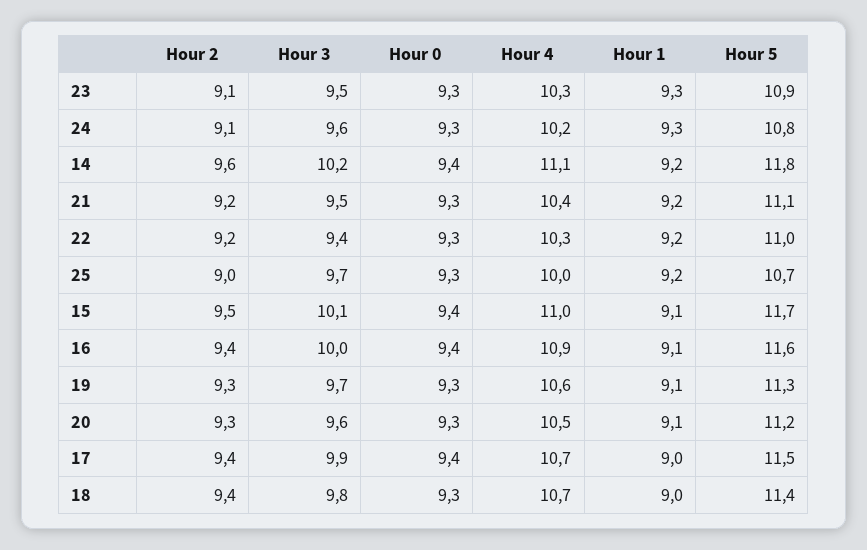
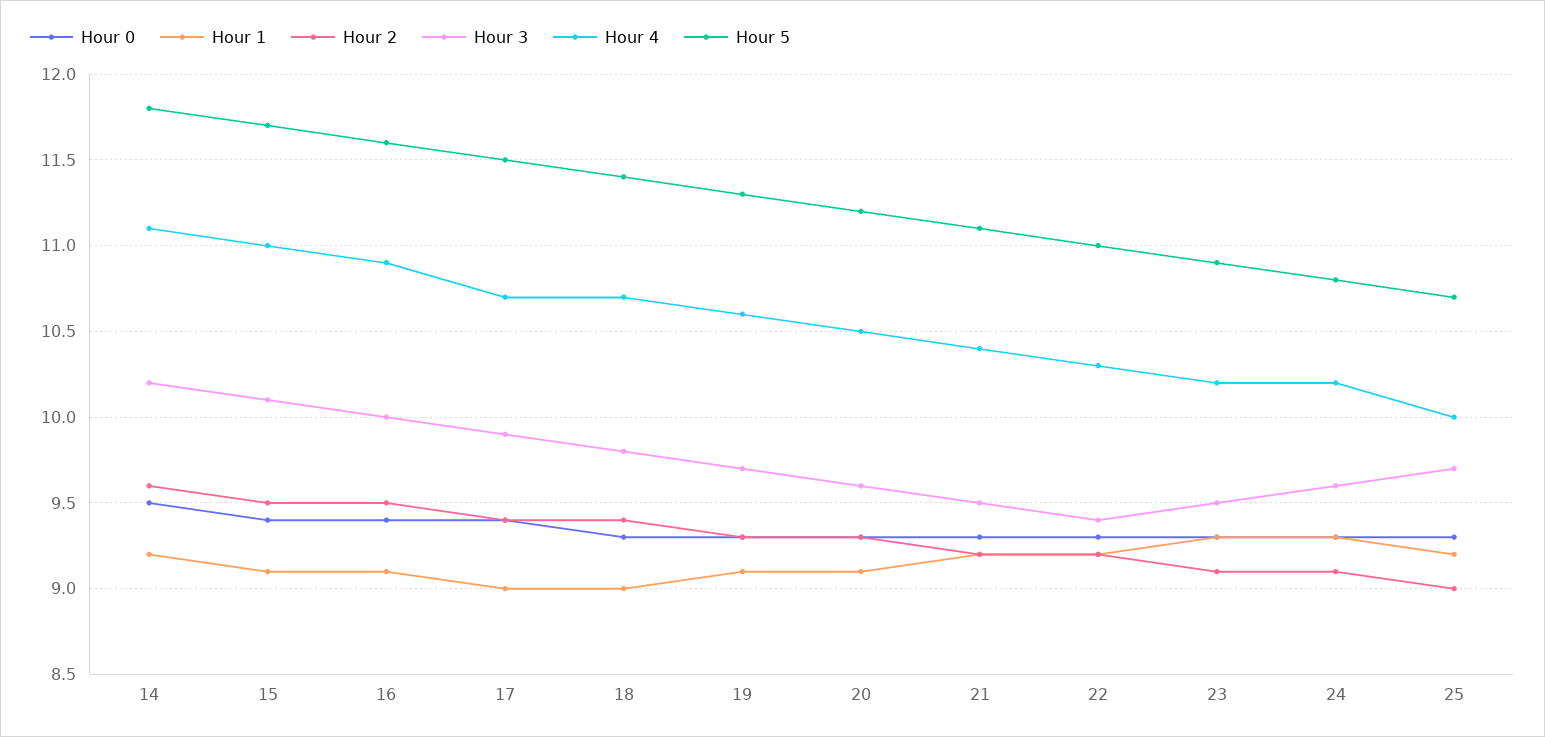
Hour 4, 23: 10.3 -> 10.2
Hour 0, 14: 9.4 -> 9.5
Hour 2, 16: 9.4 -> 9.5

